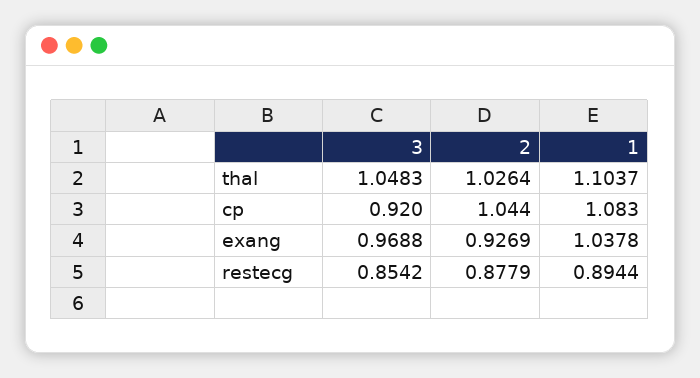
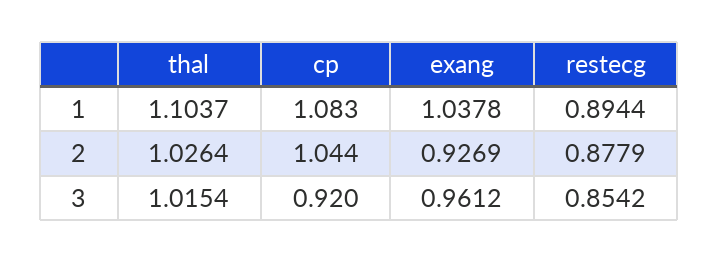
3, thal: 1.0483 -> 1.0154
3, exang: 0.9688 -> 0.9612

